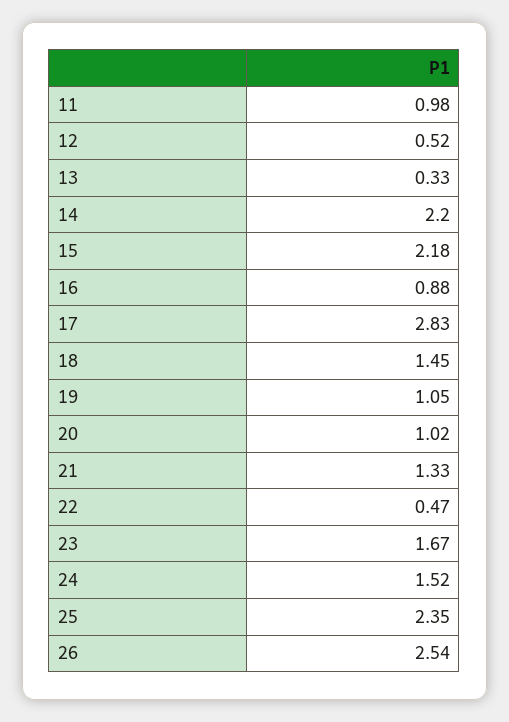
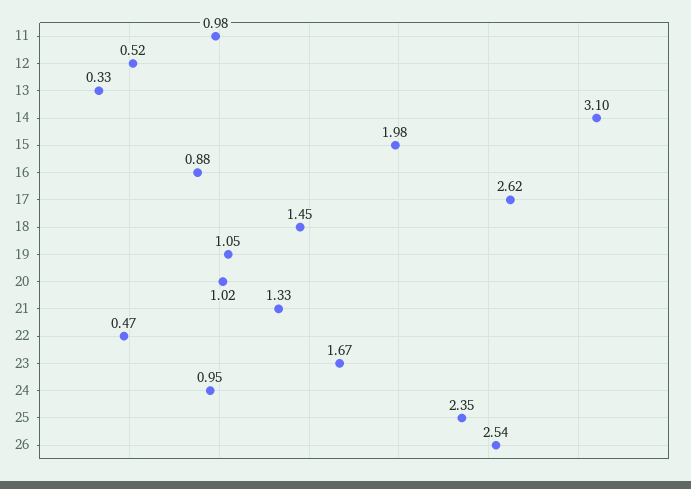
14: 2.2 -> 3.1
15: 2.18 -> 1.98
17: 2.83 -> 2.62
24: 1.52 -> 0.95

